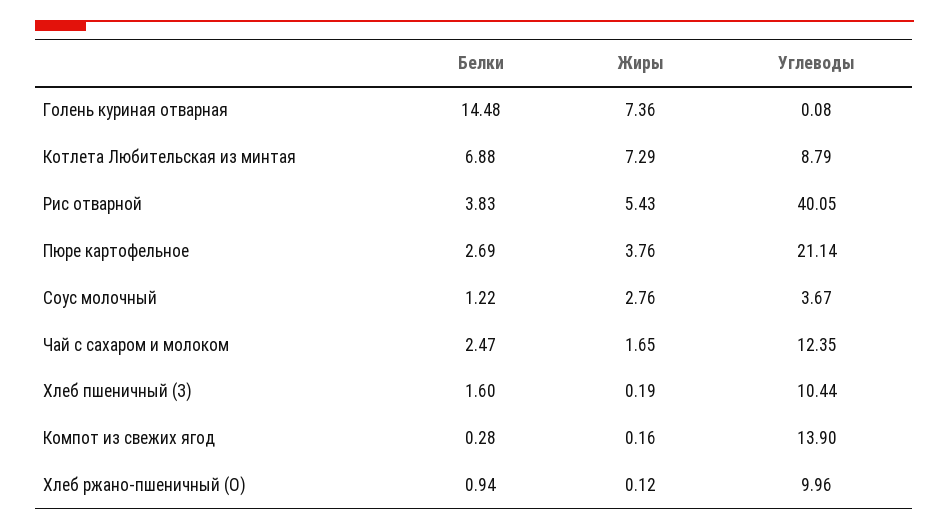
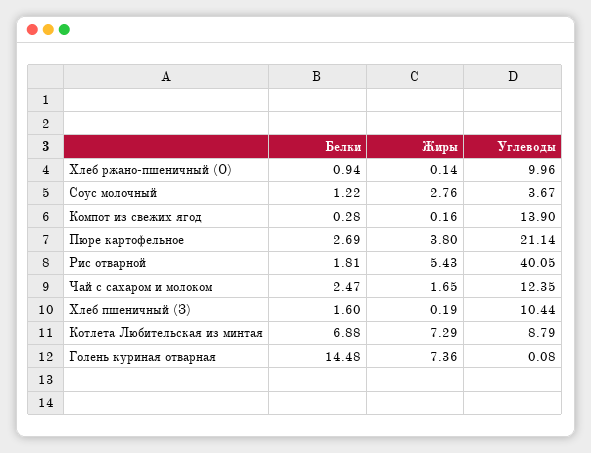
Белки, Рис отварной: 3.83 -> 1.81
Жиры, Пюре картофельное: 3.76 -> 3.8
Жиры, Хлеб ржано-пшеничный (О): 0.12 -> 0.14

